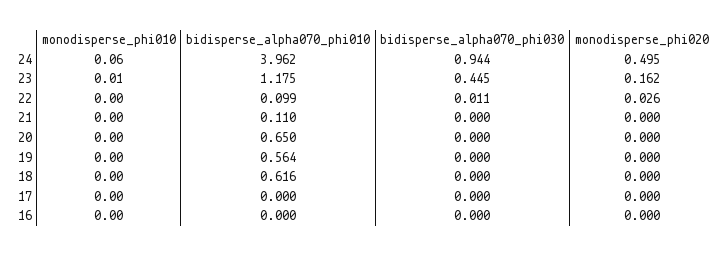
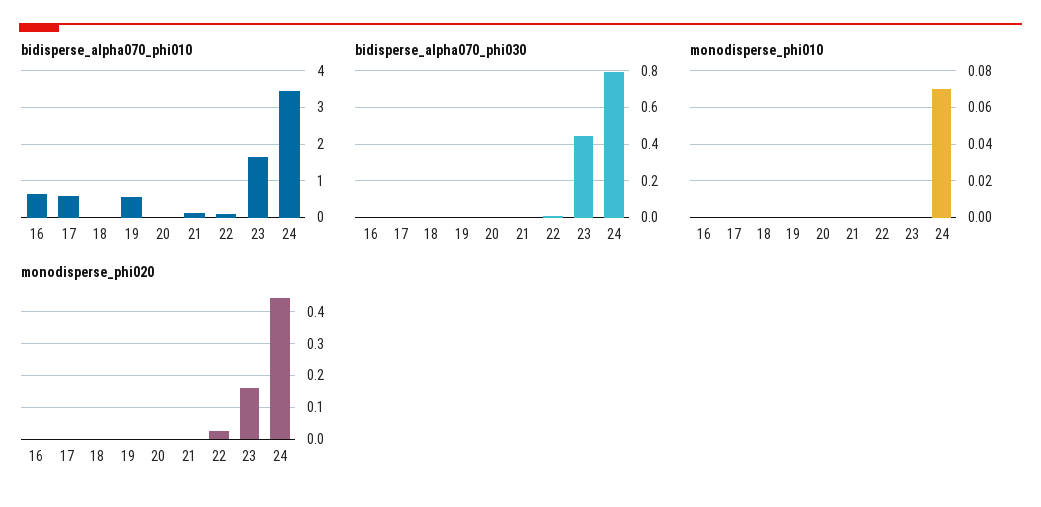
monodisperse_phi010, 24: 0.06 -> 0.07
bidisperse_alpha070_phi010, 24: 3.962 -> 3.4
bidisperse_alpha070_phi030, 24: 0.944 -> 0.8
monodisperse_phi020, 24: 0.495 -> 0.44
monodisperse_phi010, 23: 0.01 -> 0
bidisperse_alpha070_phi010, 23: 1.175 -> 1.6
bidisperse_alpha070_phi010, 20: 0.65 -> 0
bidisperse_alpha070_phi010, 18: 0.616 -> 0
bidisperse_alpha070_phi010, 17: 0 -> 0.6
bidisperse_alpha070_phi010, 16: 0 -> 0.6

